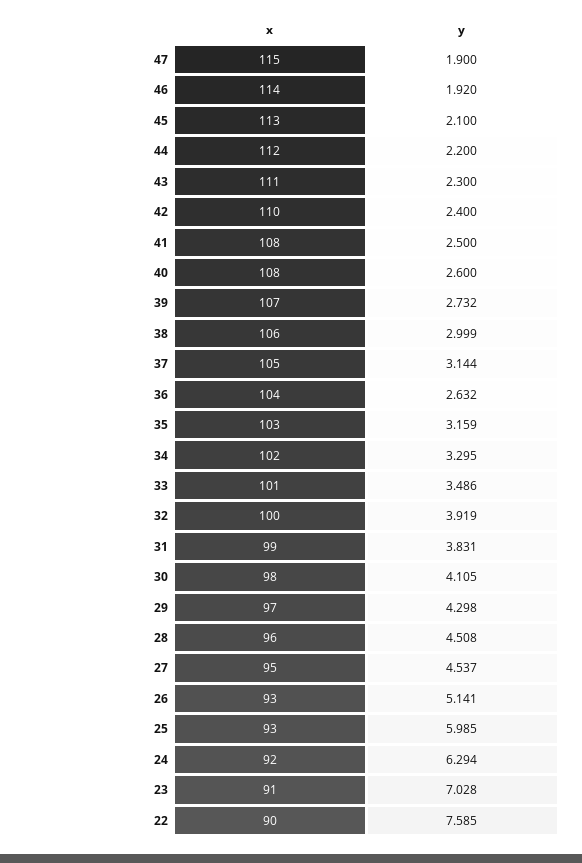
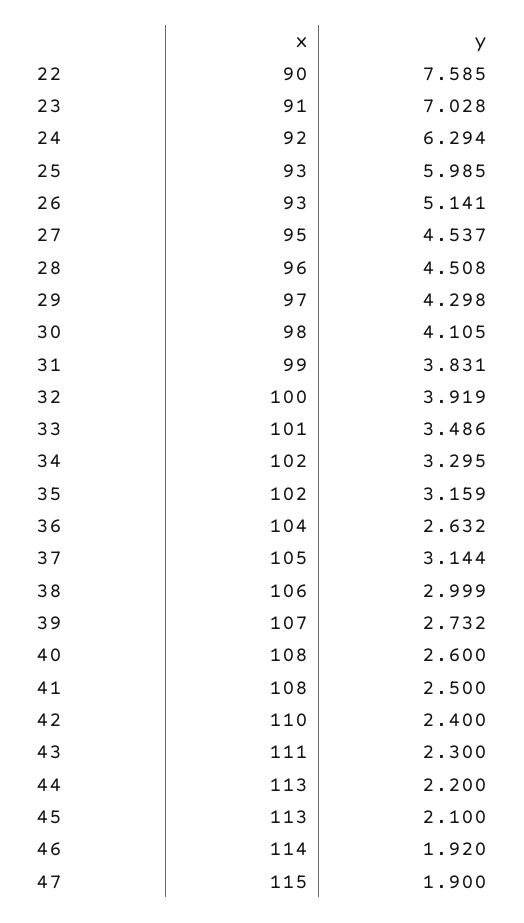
x, 44: 112 -> 113
x, 35: 103 -> 102

